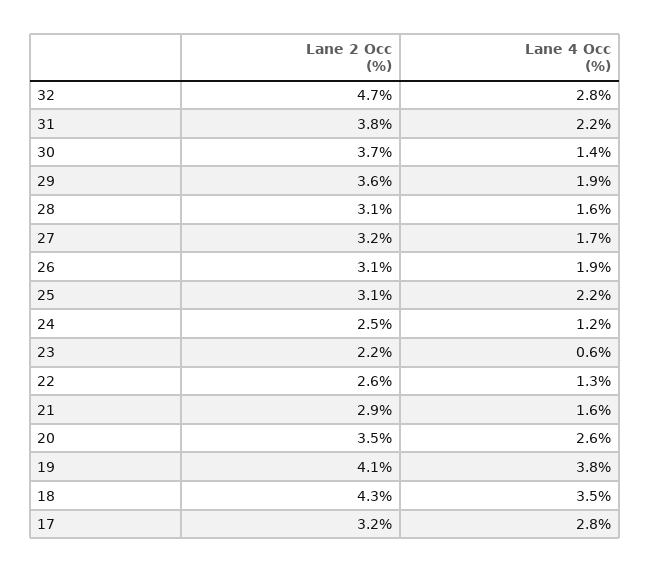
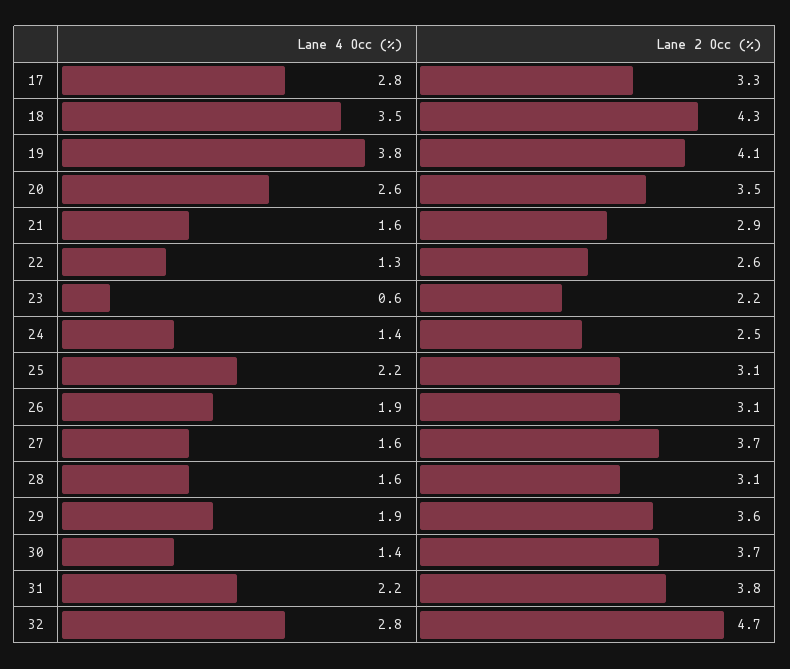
Lane 2 Occ (%), 27: 3.2 -> 3.7
Lane 4 Occ (%), 27: 1.7 -> 1.6
Lane 4 Occ (%), 24: 1.2 -> 1.4
Lane 2 Occ (%), 17: 3.2 -> 3.3

